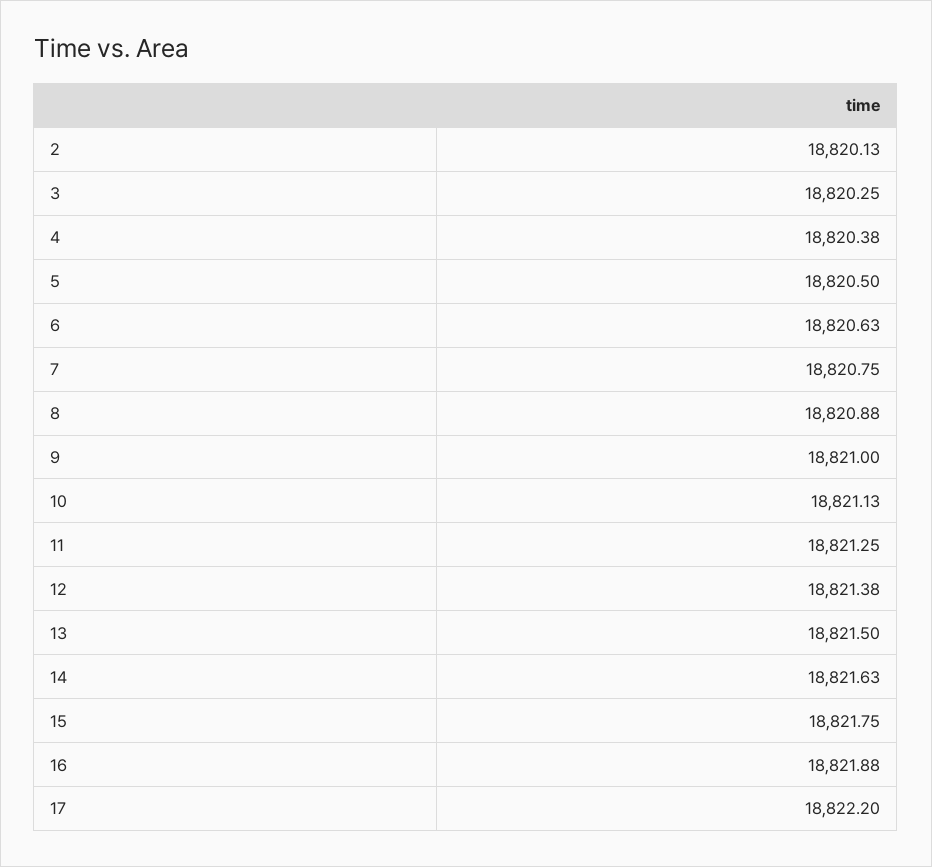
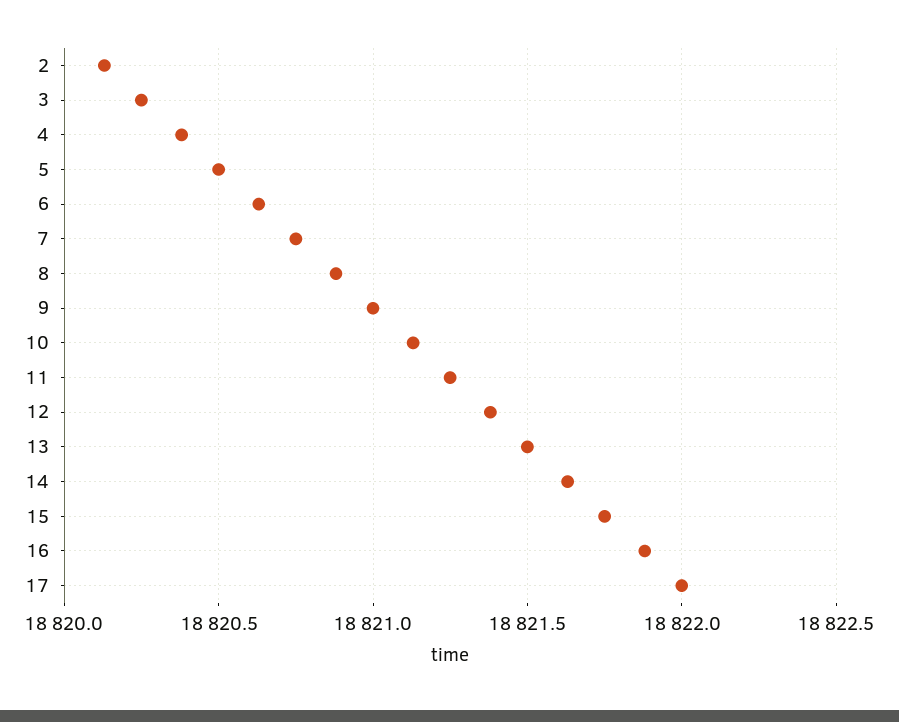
17: 18822.2 -> 18822

